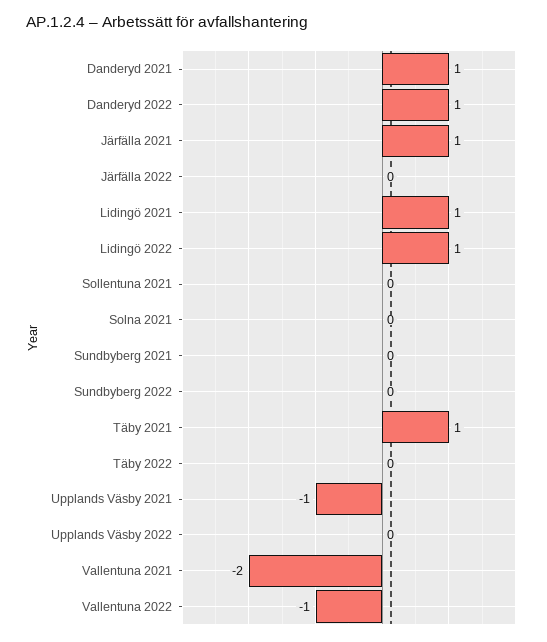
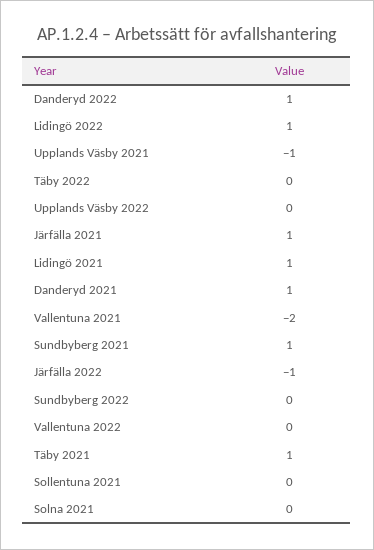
Järfälla 2022: 0 -> -1
Sundbyberg 2021: 0 -> 1
Vallentuna 2022: -1 -> 0

